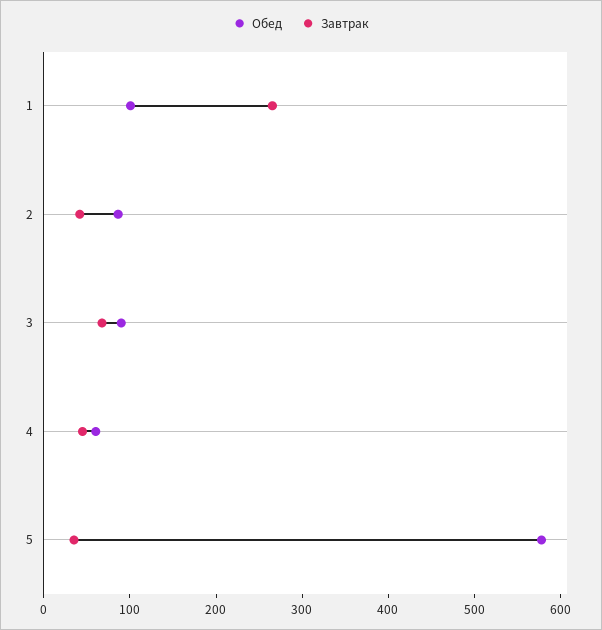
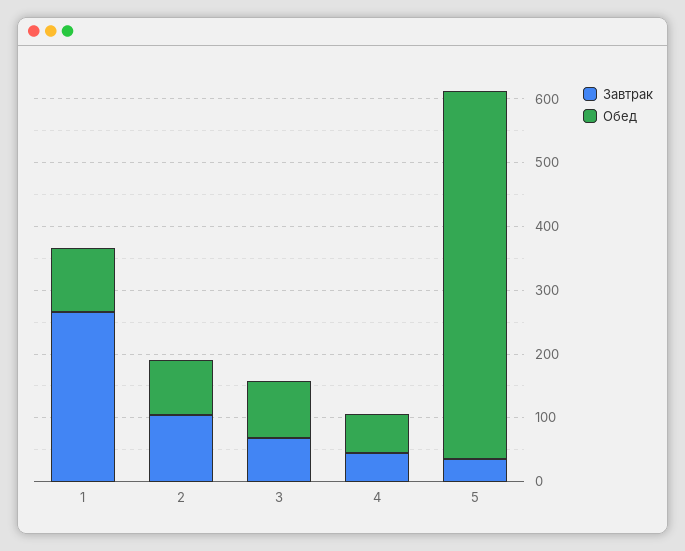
Завтрак, 2: 40 -> 100

